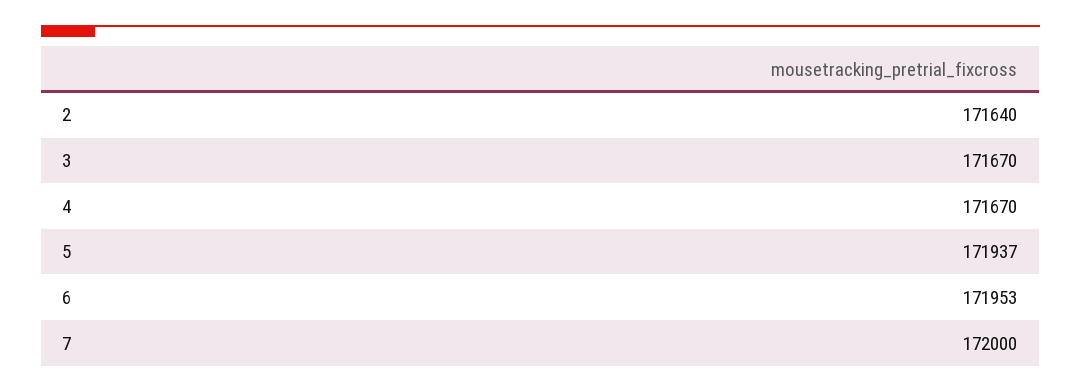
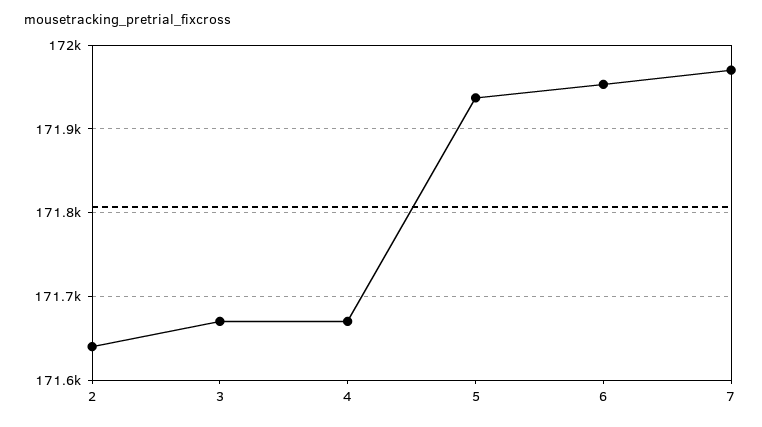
7: 172000 -> 171970

